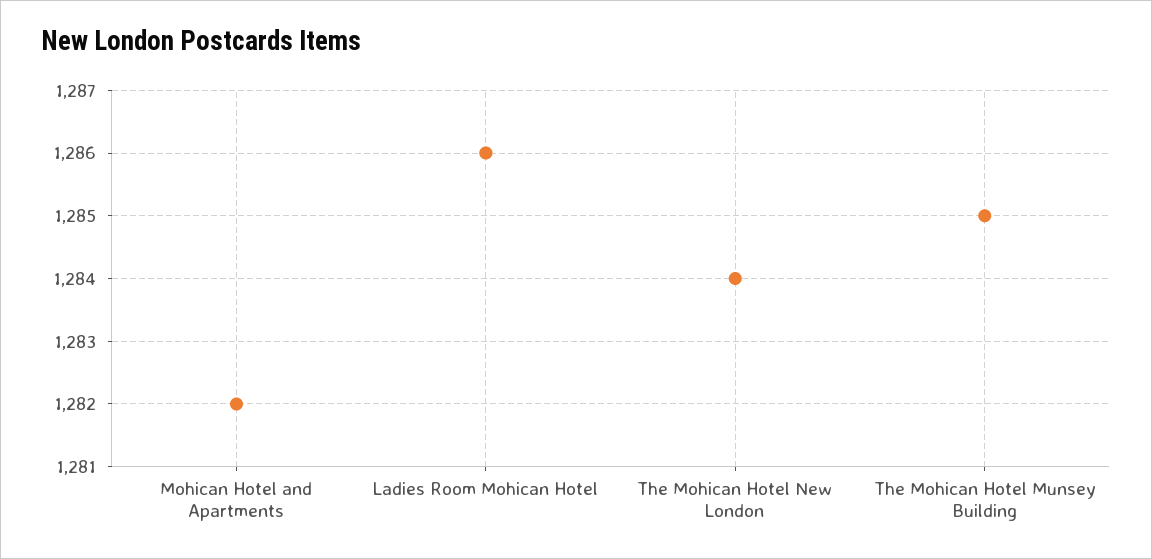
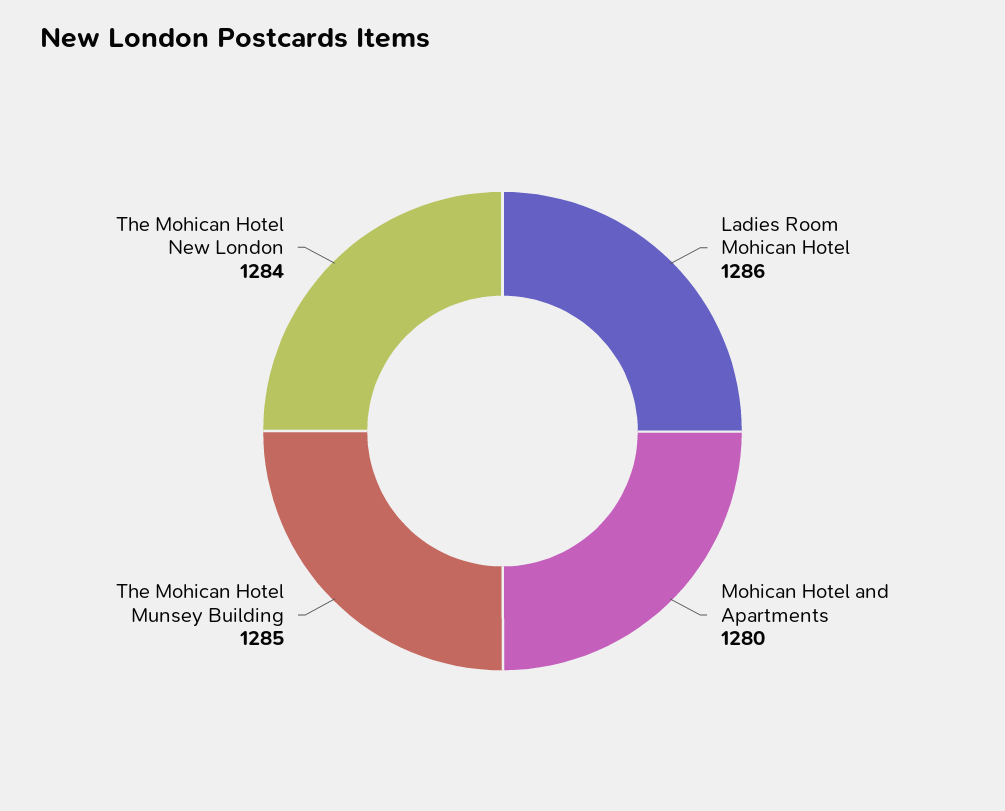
Mohican Hotel and Apartments: 1282 -> 1280

